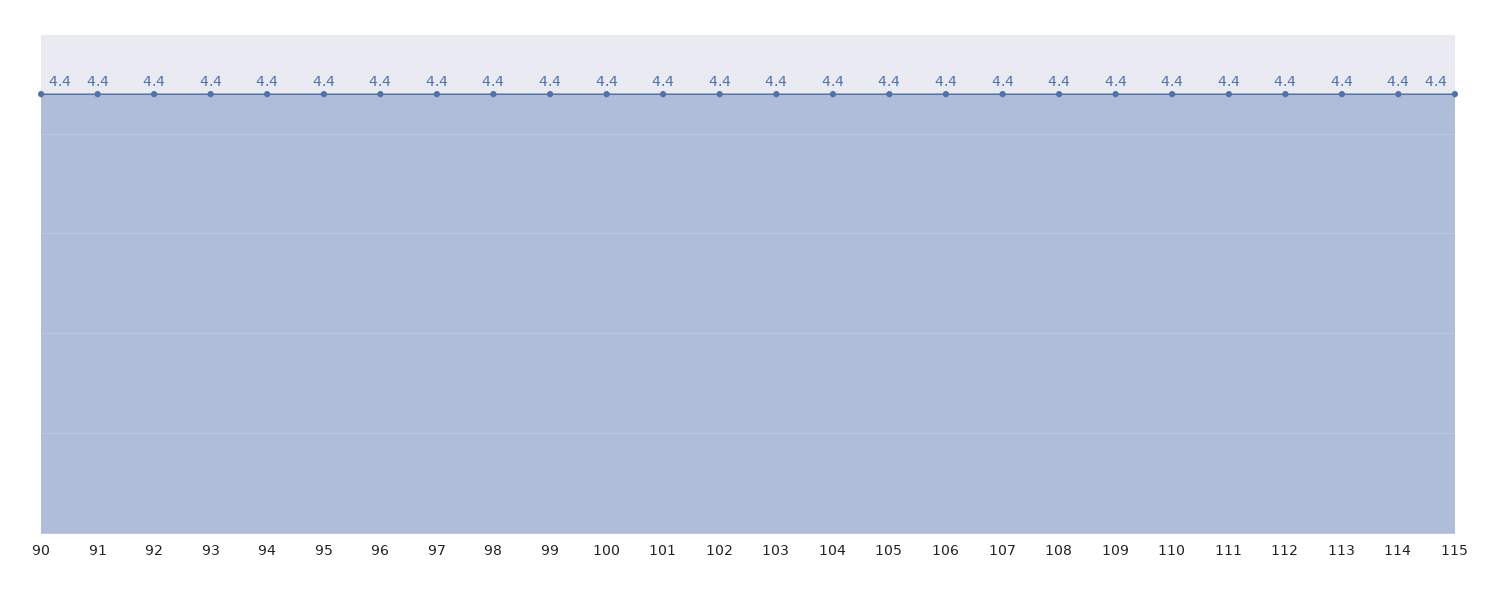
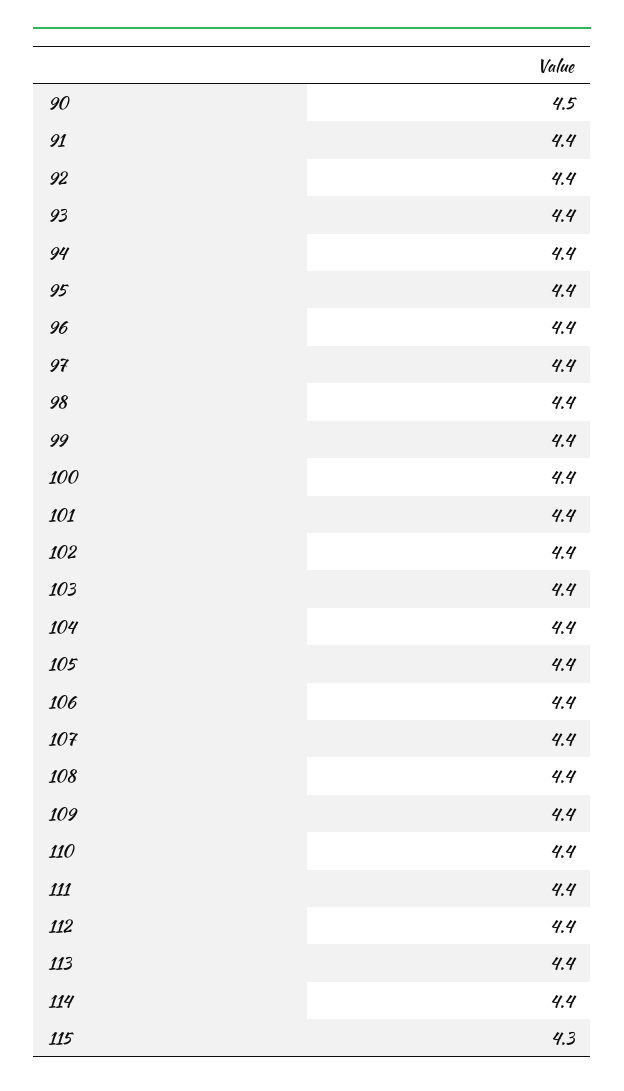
90: 4.4 -> 4.5
115: 4.4 -> 4.3

